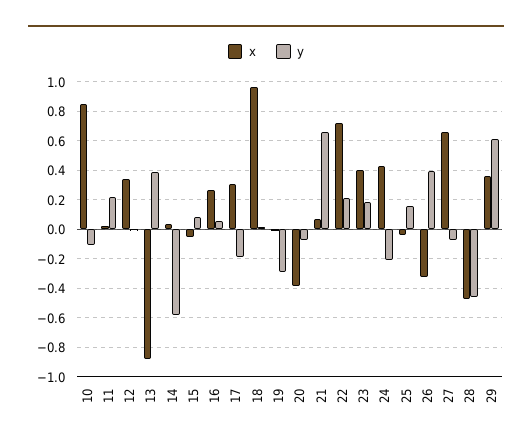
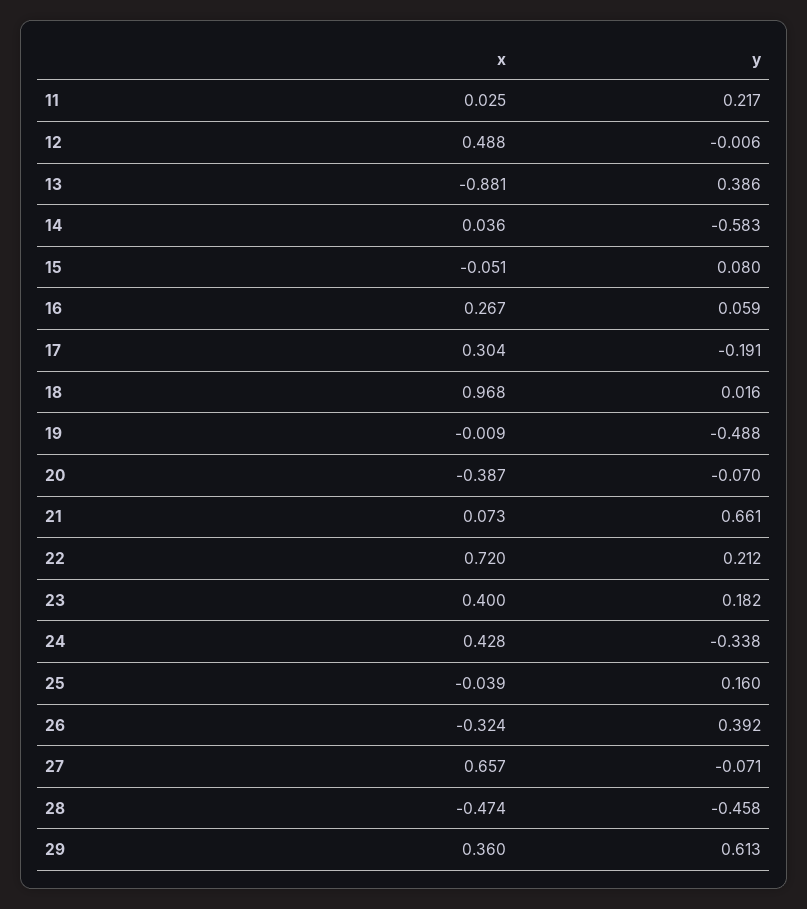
x, 10: 0.85 -> none
y, 10: -0.1 -> none
x, 12: 0.35 -> 0.488
y, 19: -0.3 -> -0.488
y, 24: -0.2 -> -0.338

